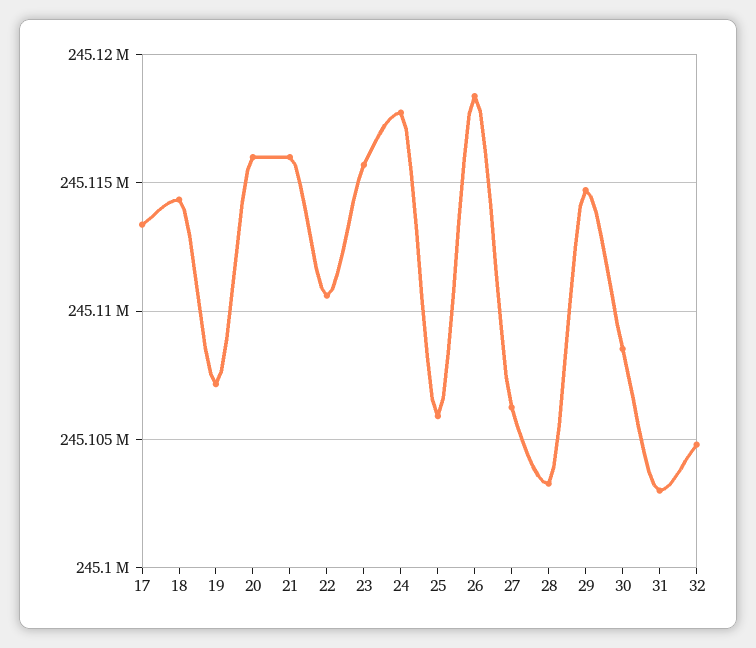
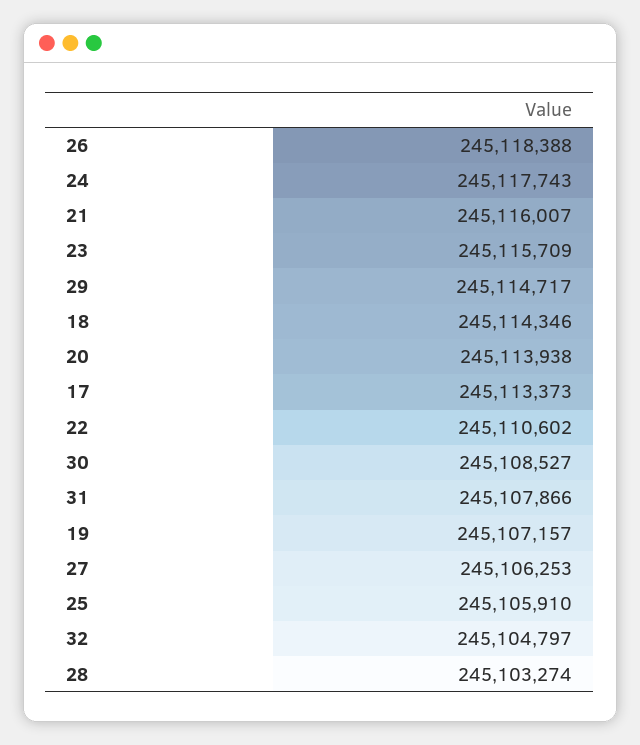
20: 245116000 -> 245113938
31: 245103000 -> 245107866

